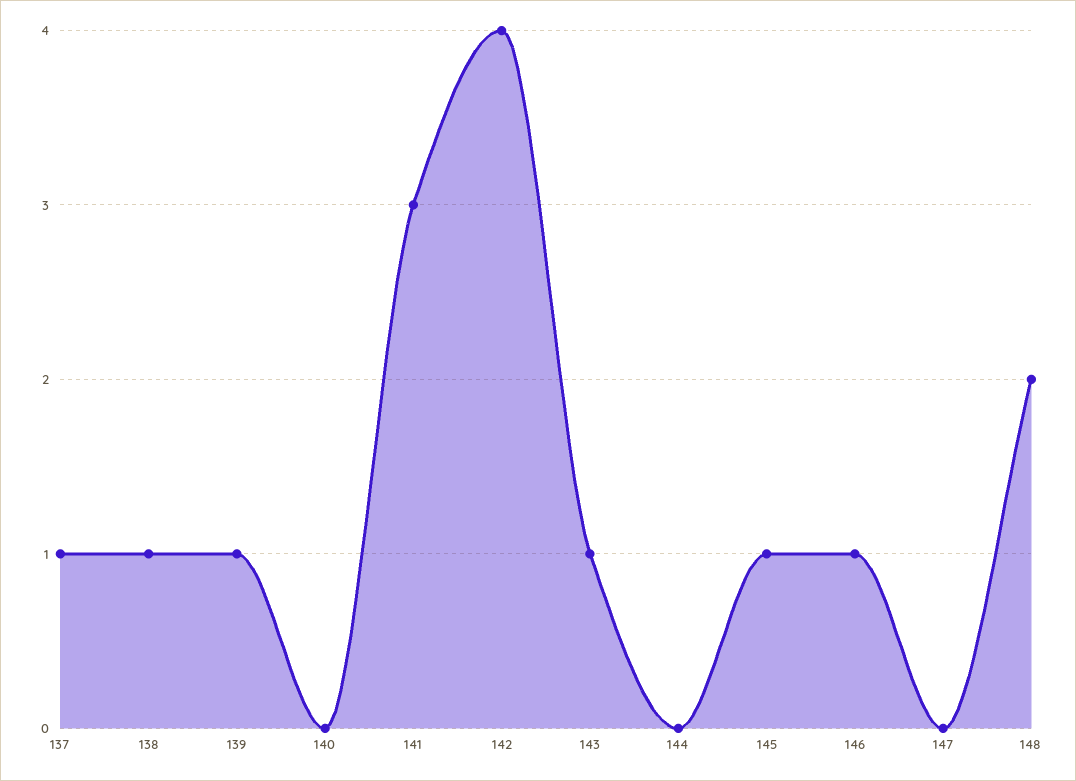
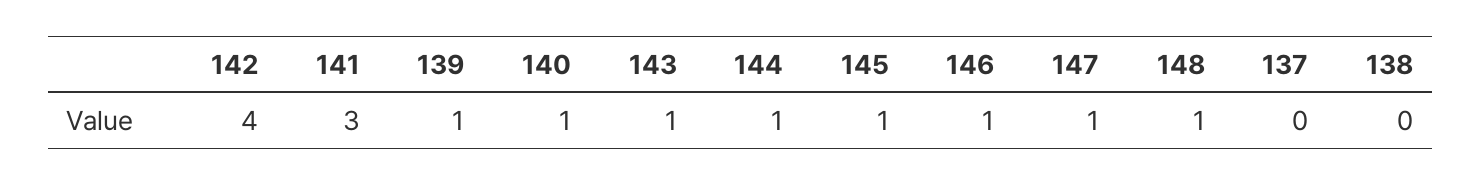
137: 1 -> 0
138: 1 -> 0
140: 0 -> 1
144: 0 -> 1
147: 0 -> 1
148: 2 -> 1

